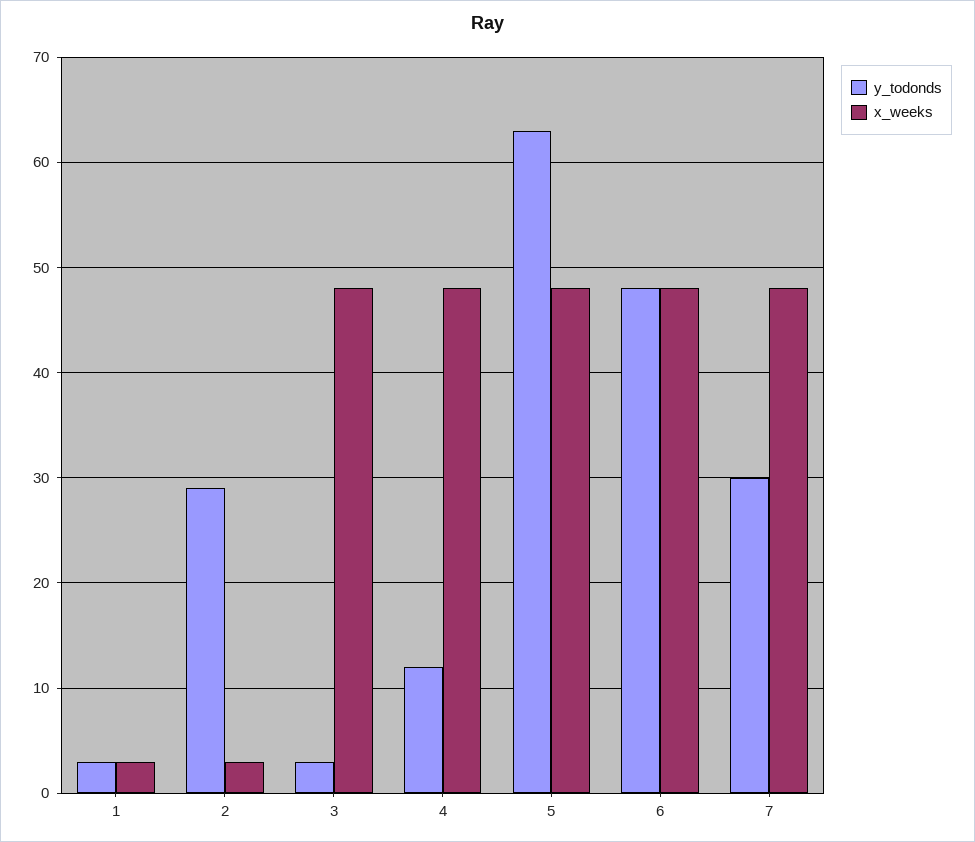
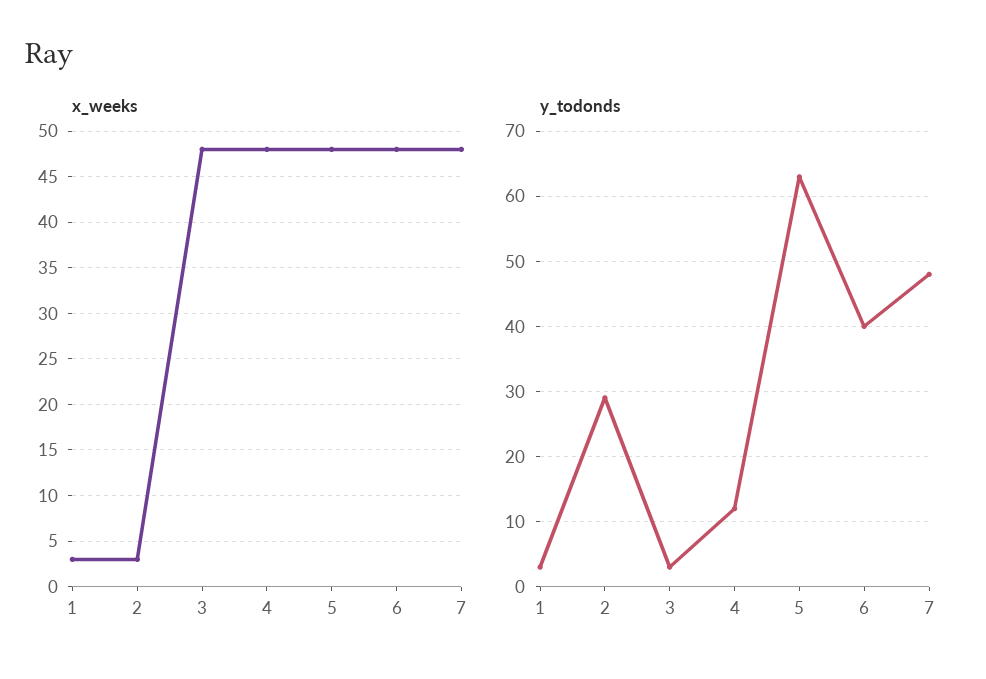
y_todonds, 6: 48 -> 40
y_todonds, 7: 30 -> 48

